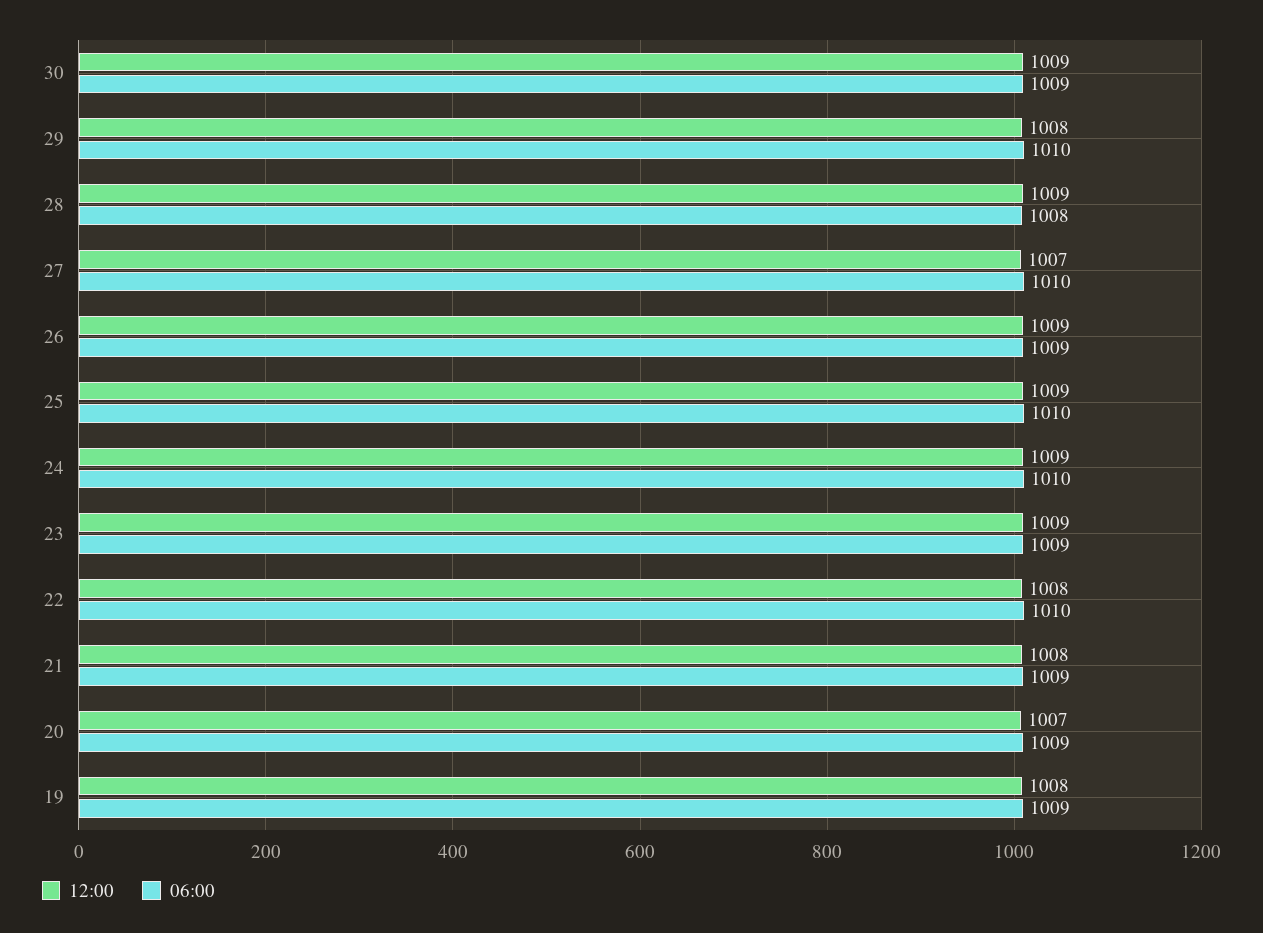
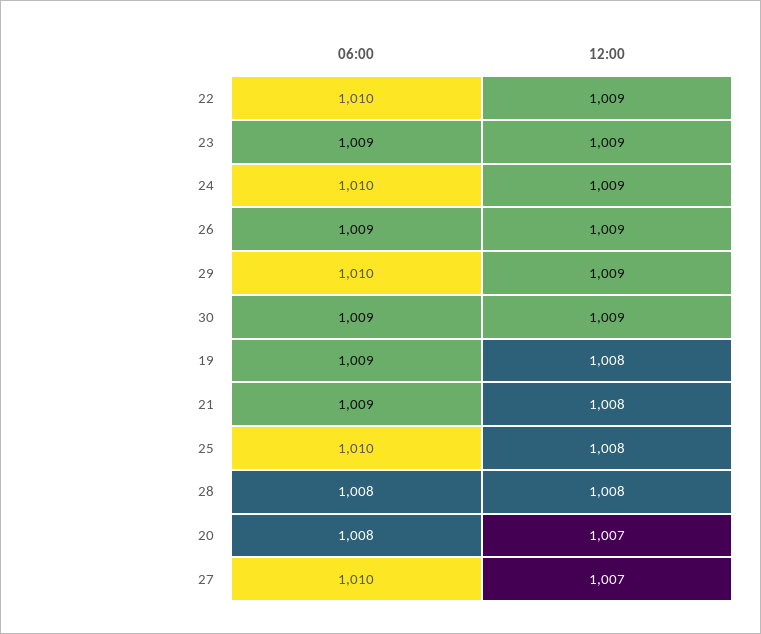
12:00, 29: 1008 -> 1009
12:00, 28: 1009 -> 1008
12:00, 25: 1009 -> 1008
12:00, 22: 1008 -> 1009
06:00, 20: 1009 -> 1008

